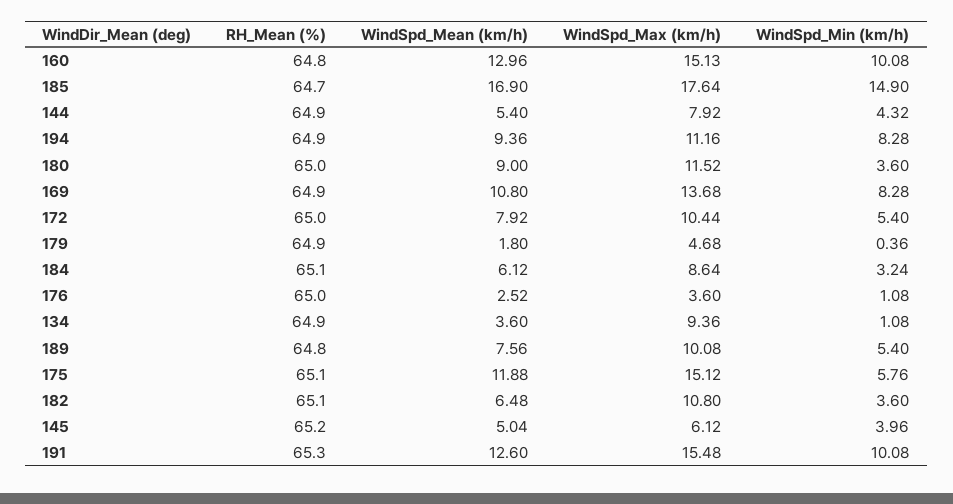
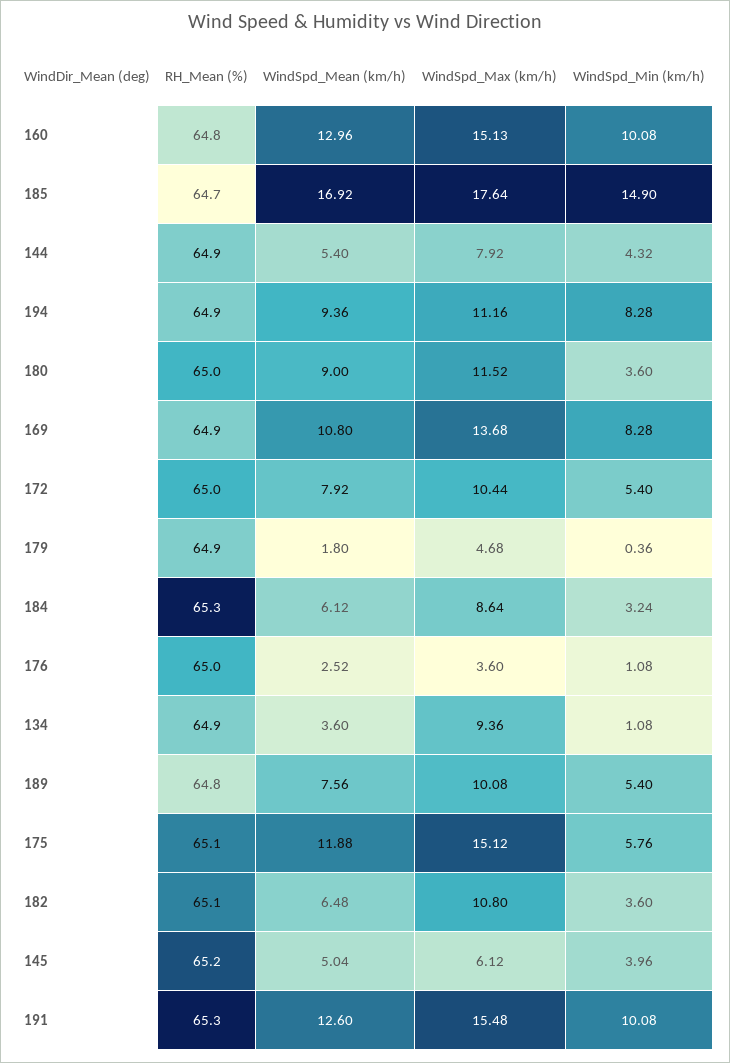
WindSpd_Mean (km/h), 185: 16.9 -> 16.92
RH_Mean (%), 184: 65.1 -> 65.3

